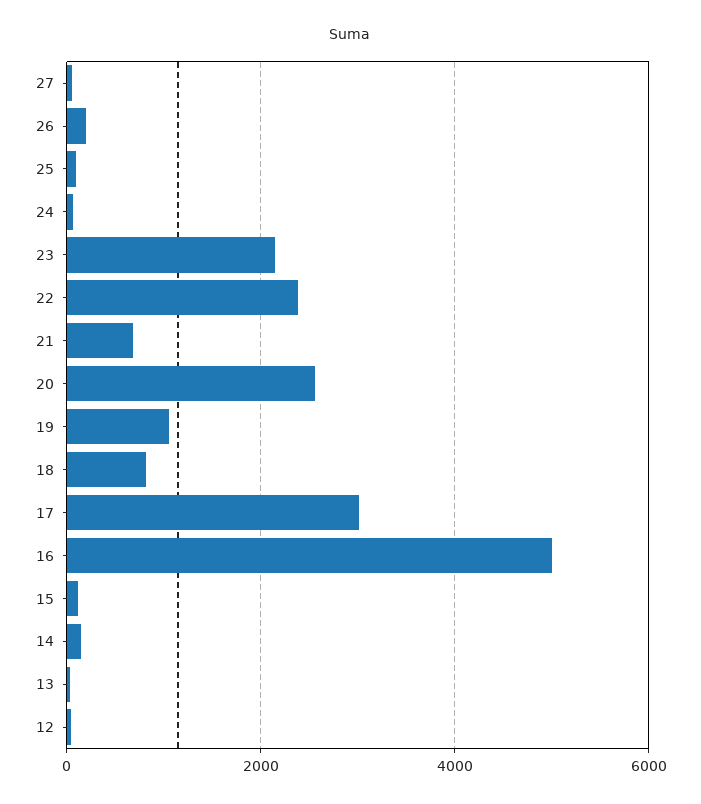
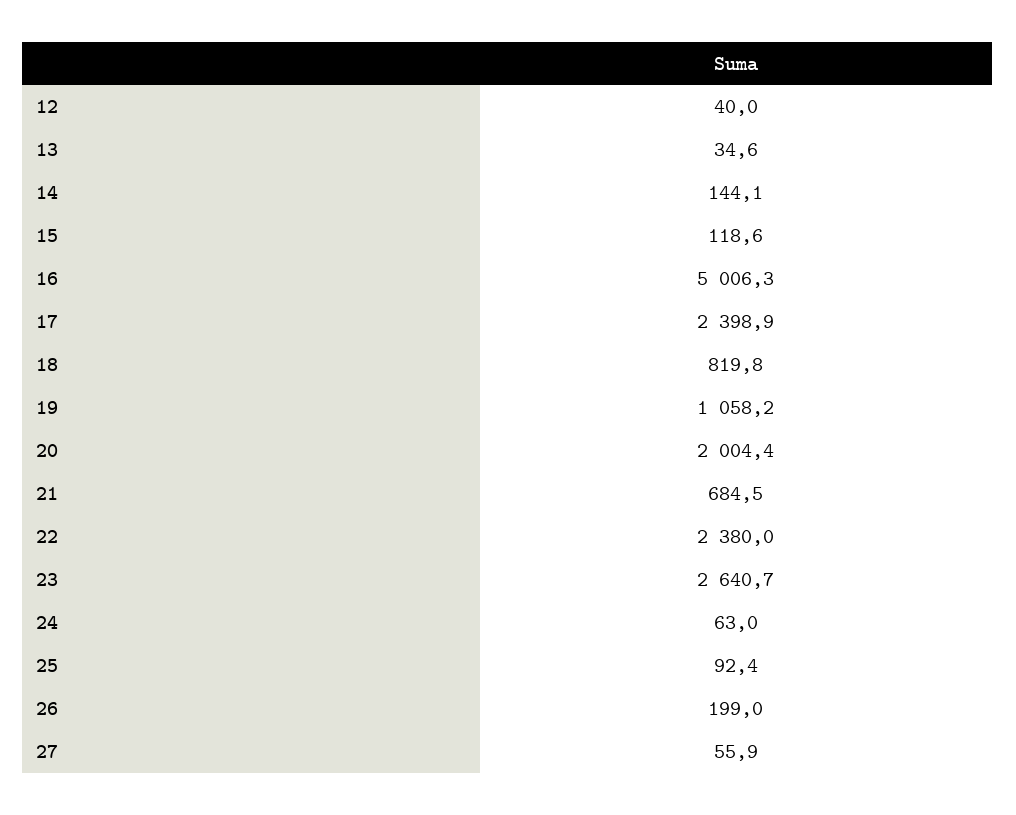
23: 2200 -> 2640.7
20: 2600 -> 2004.4
17: 3000 -> 2398.9

